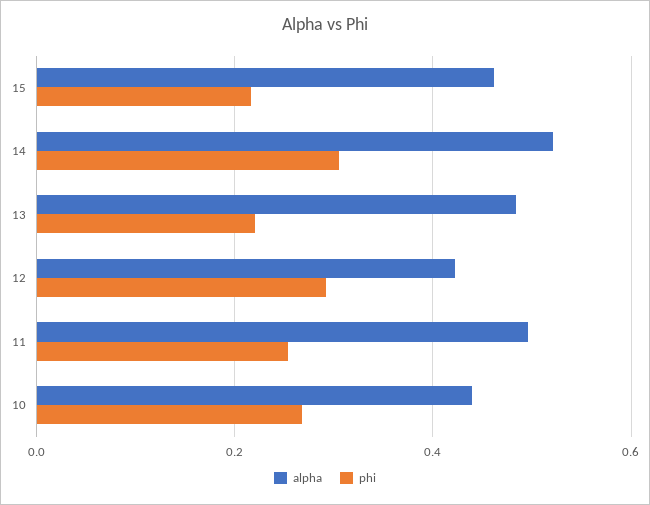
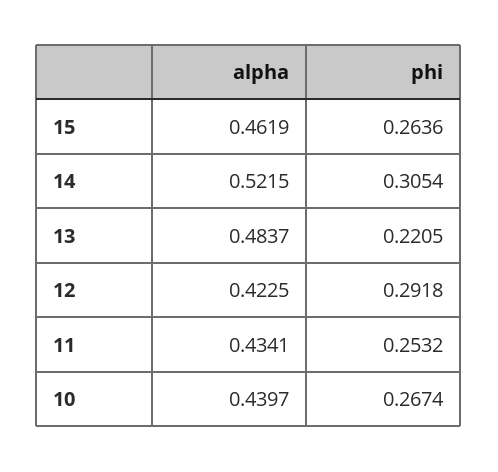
phi, 15: 0.22 -> 0.2636
alpha, 11: 0.5 -> 0.4341

